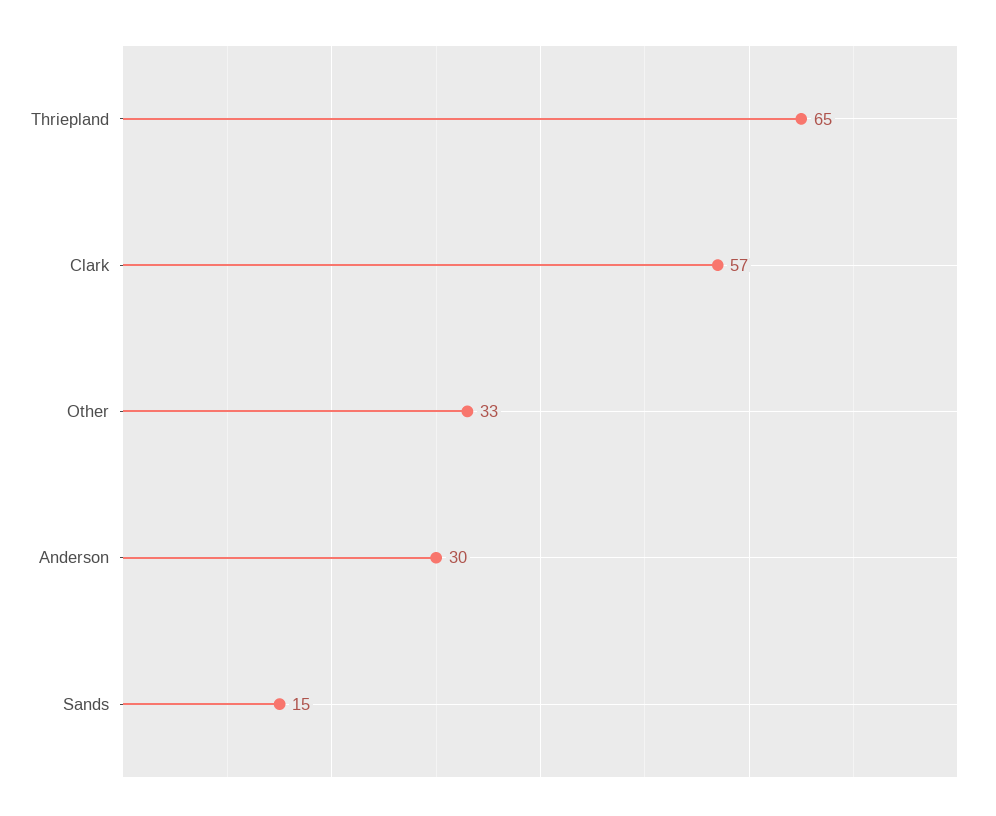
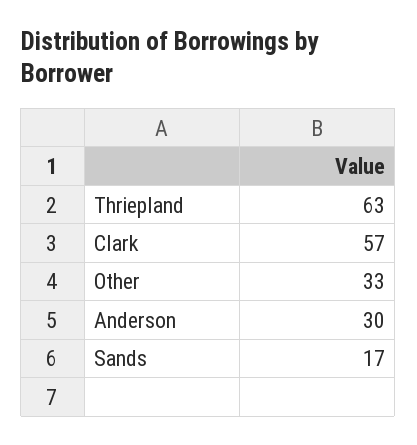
Thriepland: 65 -> 63
Sands: 15 -> 17

